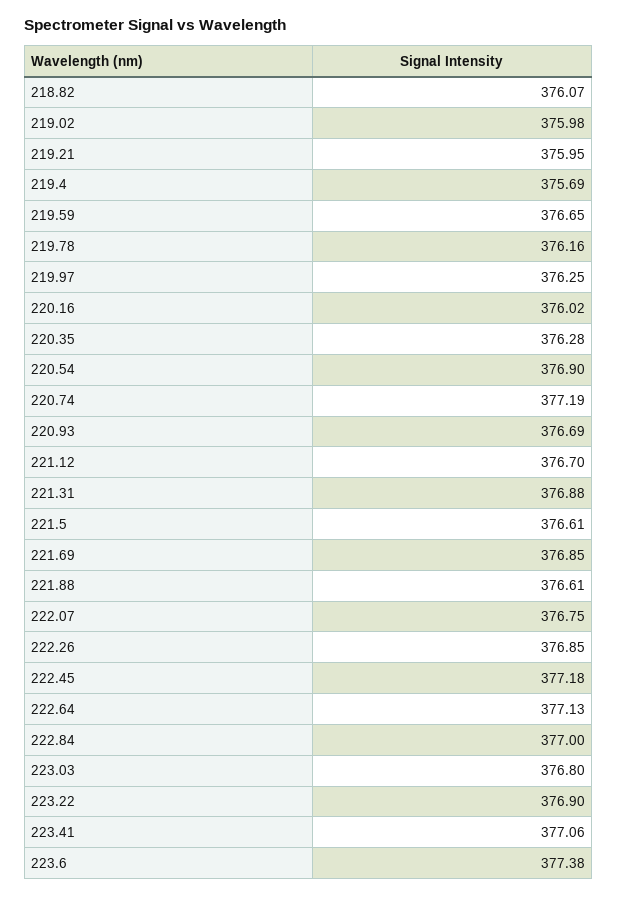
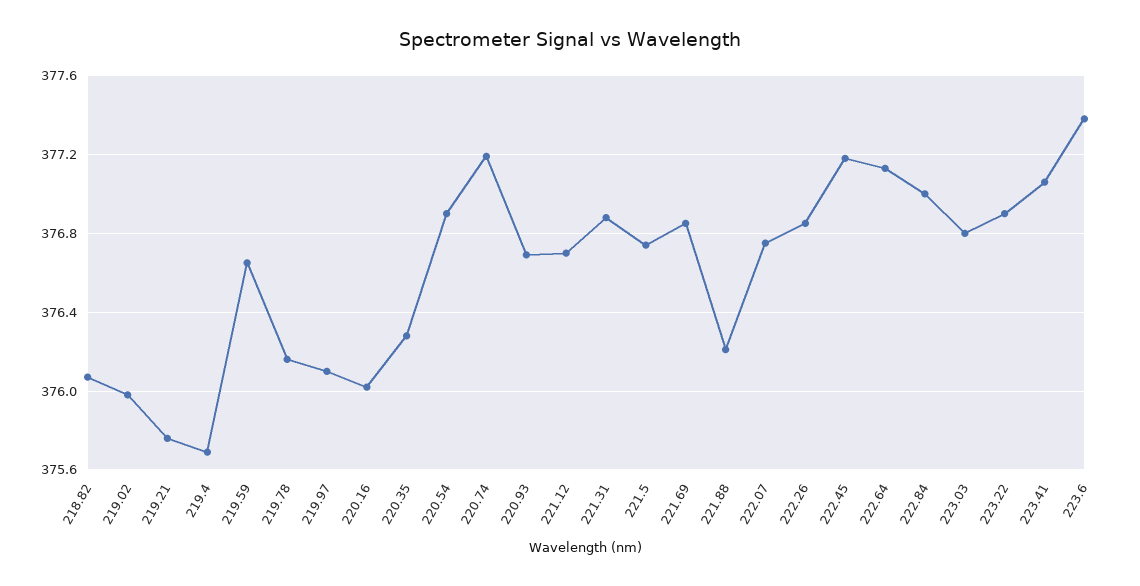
219.21: 375.95 -> 375.75
219.97: 376.25 -> 376.1
221.5: 376.61 -> 376.75
221.88: 376.61 -> 376.2

